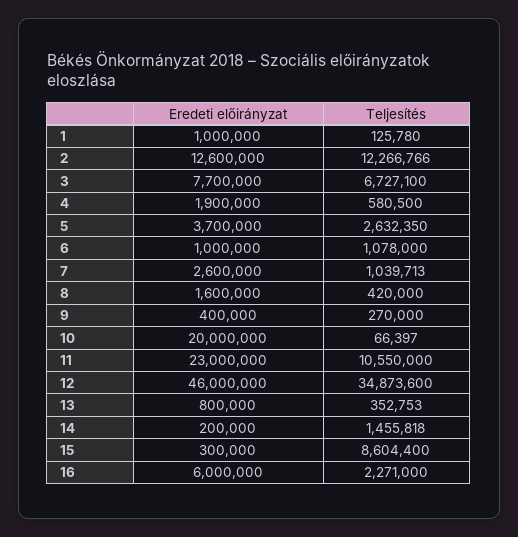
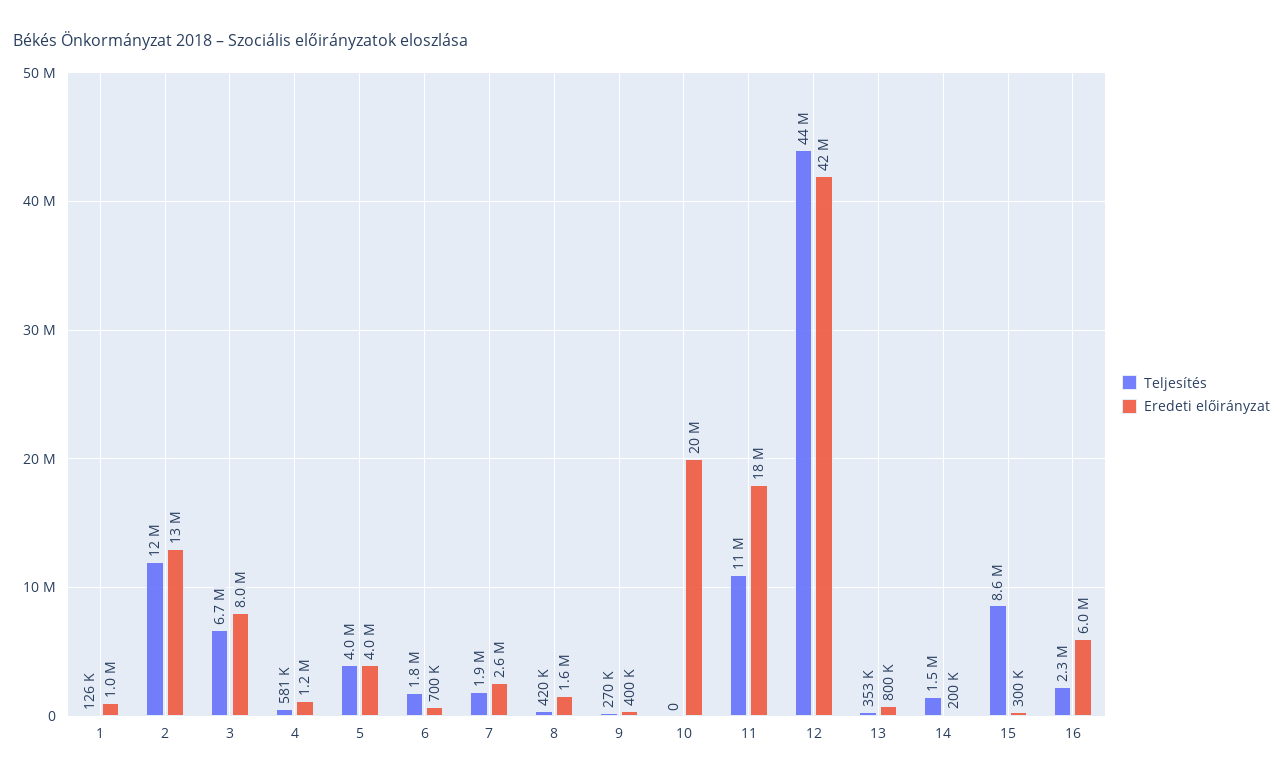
Eredeti előirányzat, 3: 7700000 -> 8000000
Eredeti előirányzat, 4: 1900000 -> 1200000
Eredeti előirányzat, 5: 3700000 -> 4000000
Teljesítés, 5: 2632350 -> 4000000
Eredeti előirányzat, 6: 1000000 -> 700000
Teljesítés, 6: 1078000 -> 1800000
Teljesítés, 7: 1039713 -> 1900000
Teljesítés, 10: 66397 -> 0
Eredeti előirányzat, 11: 23000000 -> 18000000
Eredeti előirányzat, 12: 46000000 -> 42000000
Teljesítés, 12: 34873600 -> 44000000

